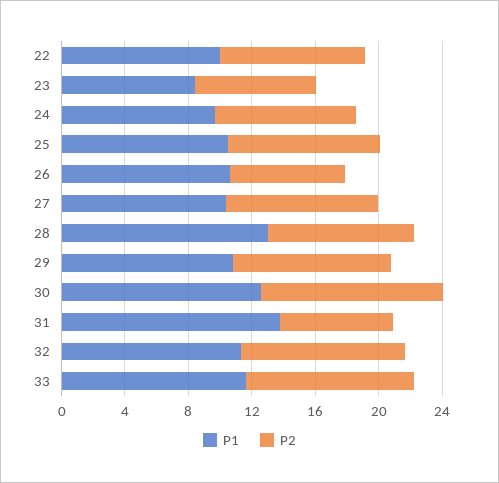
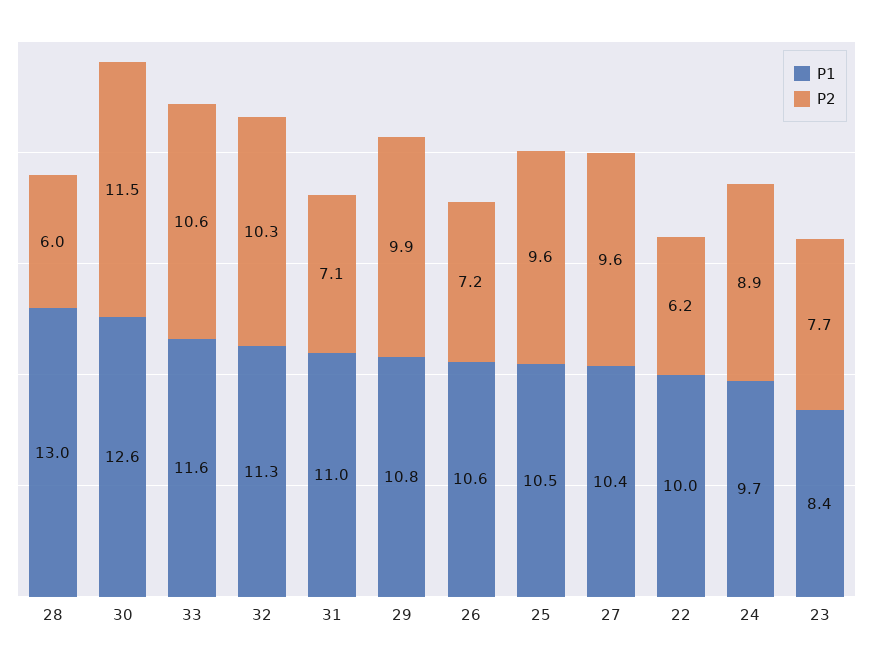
P2, 22: 9 -> 6.2
P2, 28: 9 -> 6
P1, 31: 14 -> 11

